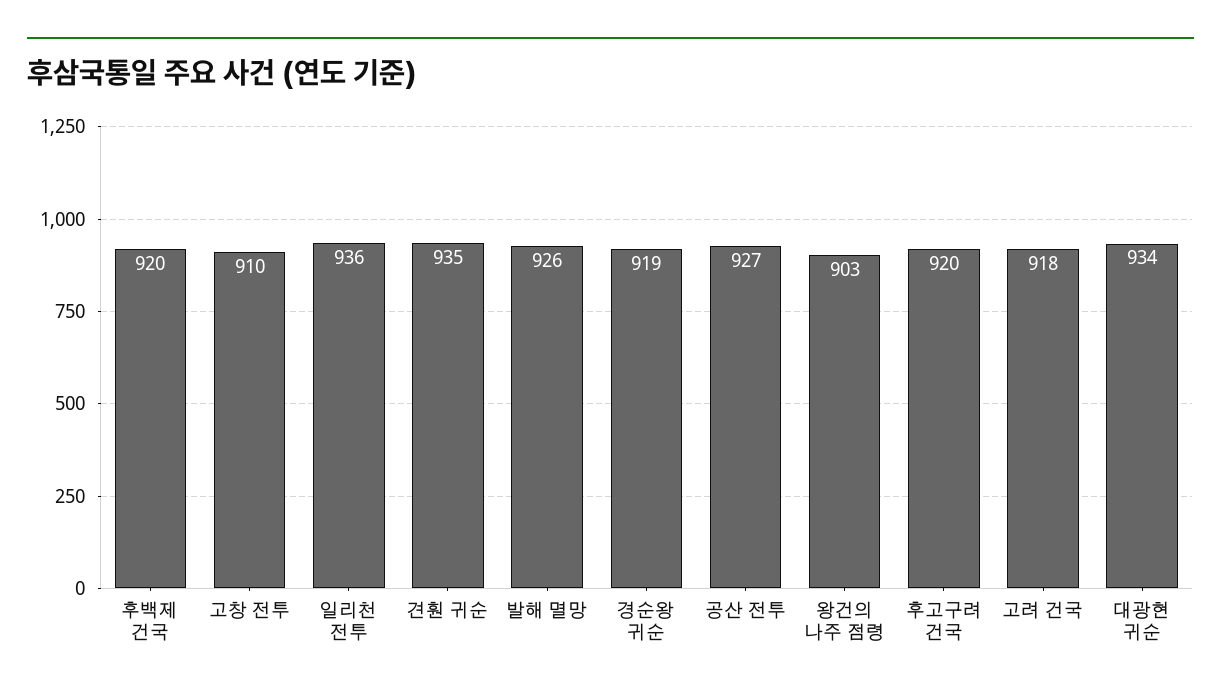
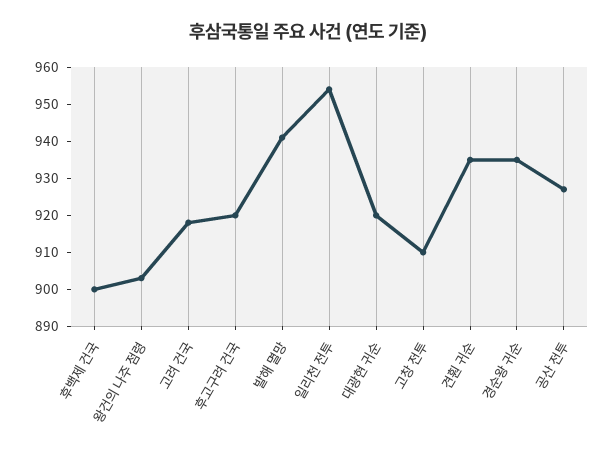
후백제 건국: 920 -> 900
일리천 전투: 936 -> 955
발해 멸망: 926 -> 940
경순왕 귀순: 919 -> 935
대광현 귀순: 934 -> 920

